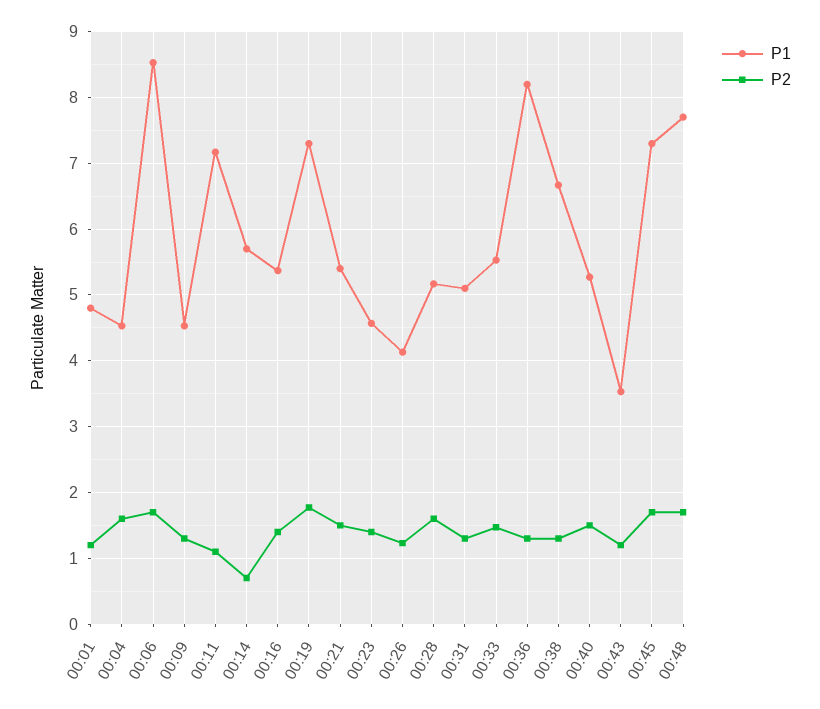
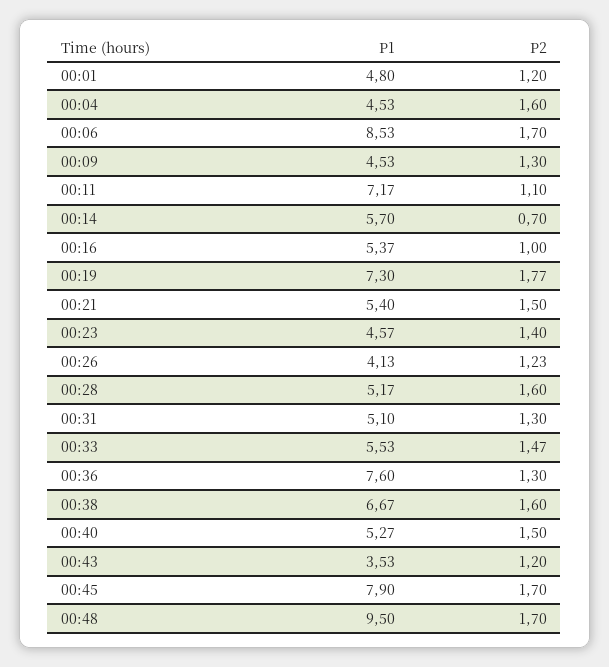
P2, 00:16: 1.4 -> 1
P1, 00:36: 8.2 -> 7.6
P2, 00:38: 1.3 -> 1.6
P1, 00:45: 7.3 -> 7.9
P1, 00:48: 7.7 -> 9.5

